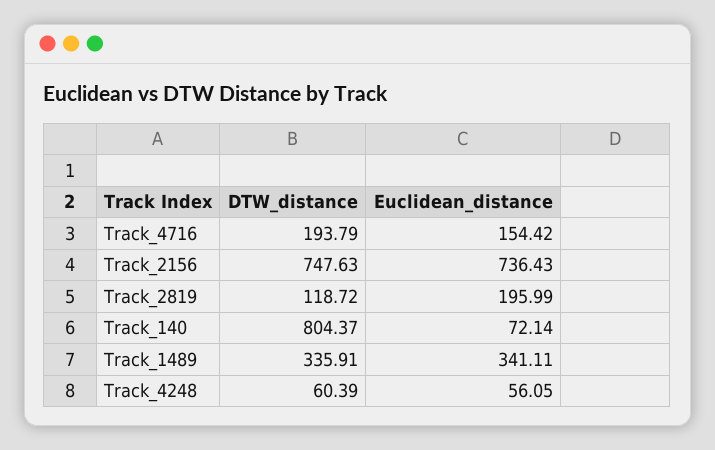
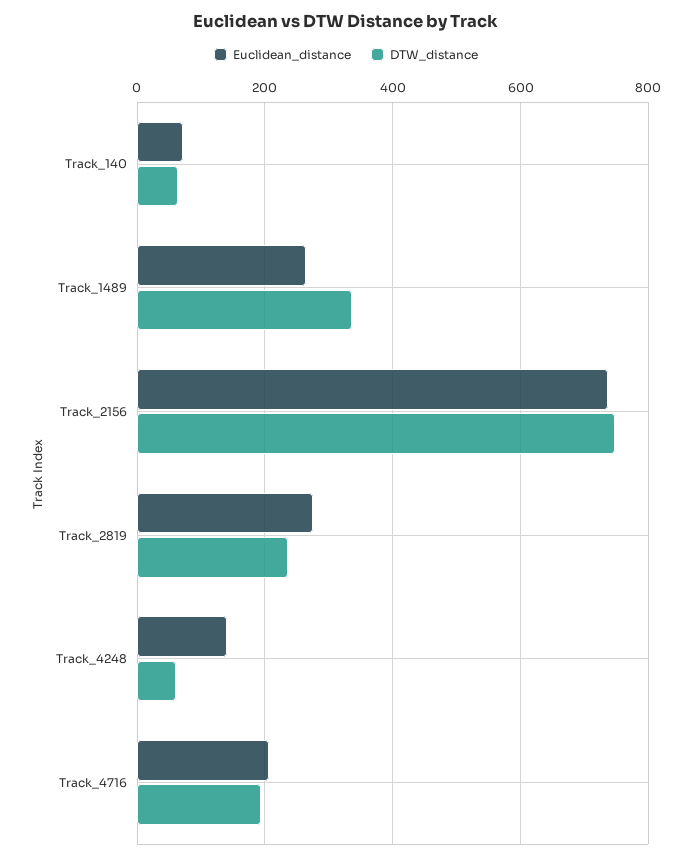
Euclidean_distance, Track_4716: 154.42 -> 200
DTW_distance, Track_2819: 118.72 -> 240
Euclidean_distance, Track_2819: 195.99 -> 280
DTW_distance, Track_140: 804.37 -> 60
Euclidean_distance, Track_1489: 341.11 -> 260
Euclidean_distance, Track_4248: 56.05 -> 140

